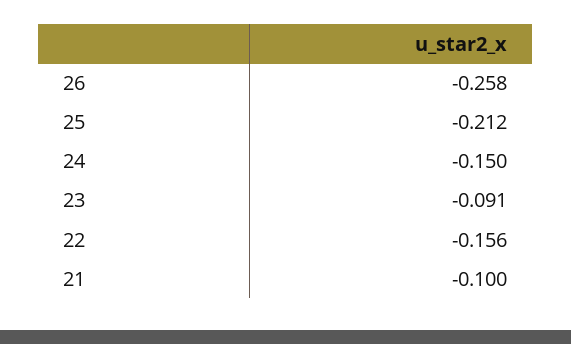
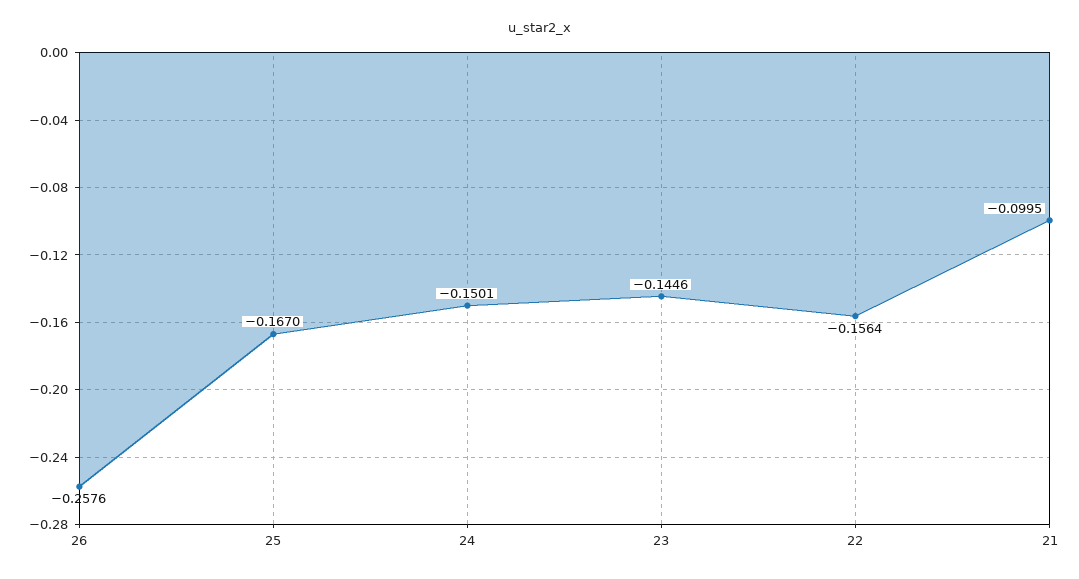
25: -0.212 -> -0.167
23: -0.091 -> -0.1446

